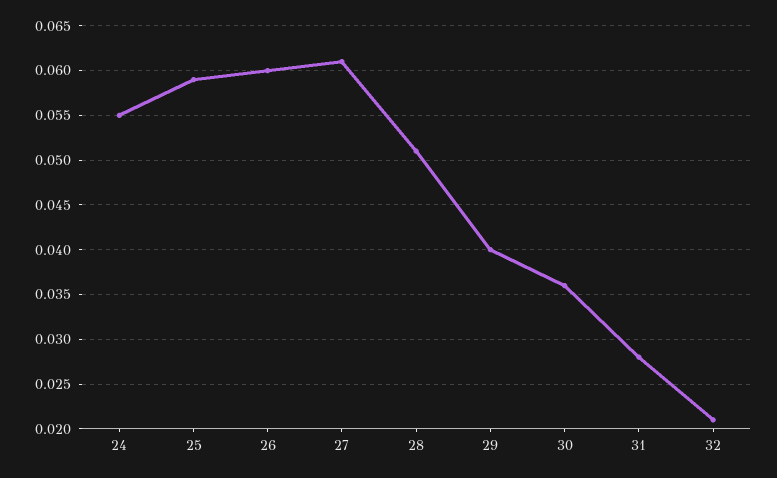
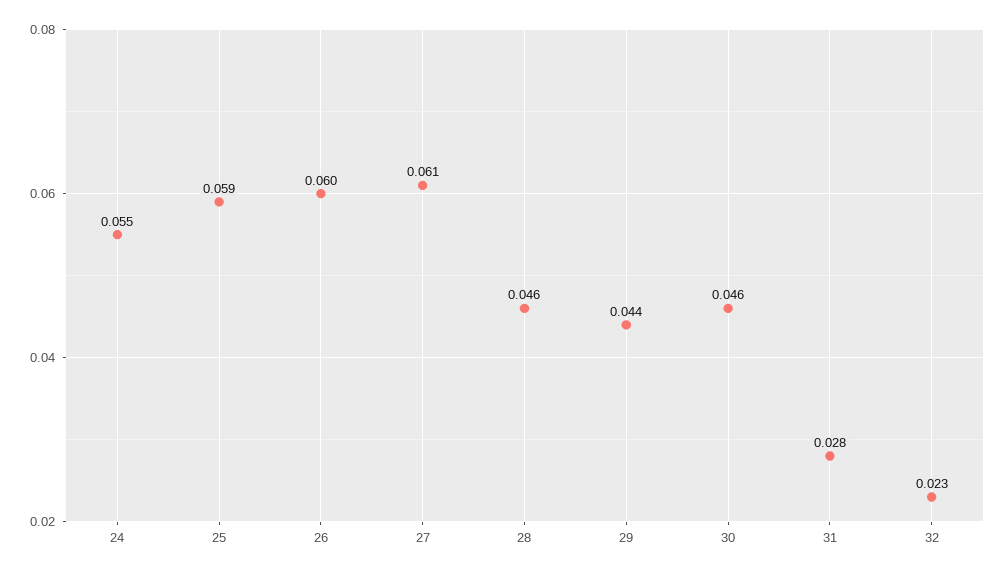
28: 0.051 -> 0.046
29: 0.04 -> 0.044
30: 0.036 -> 0.046
32: 0.021 -> 0.023

